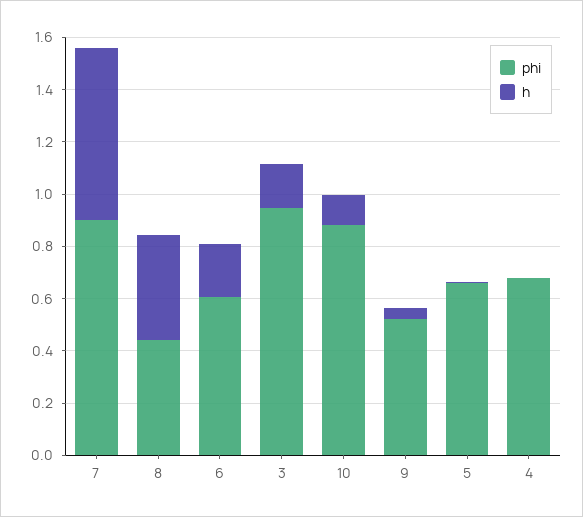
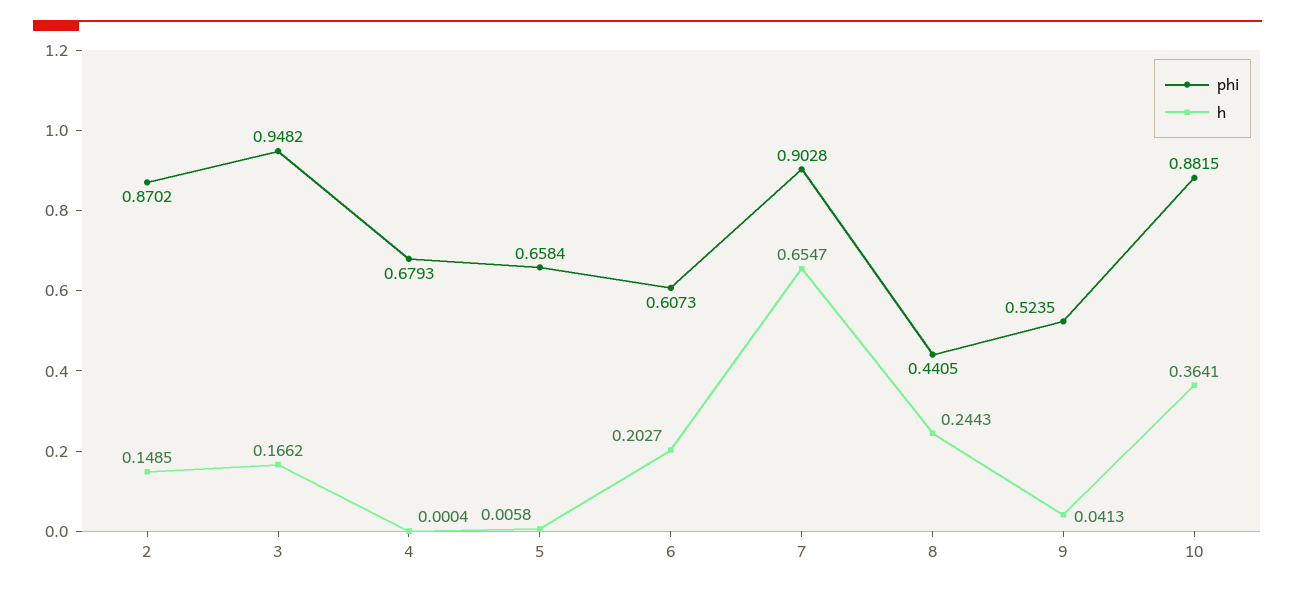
h, 8: 0.4 -> 0.2443
h, 10: 0.1 -> 0.3641
phi, 2: none -> 0.8702
h, 2: none -> 0.1485

